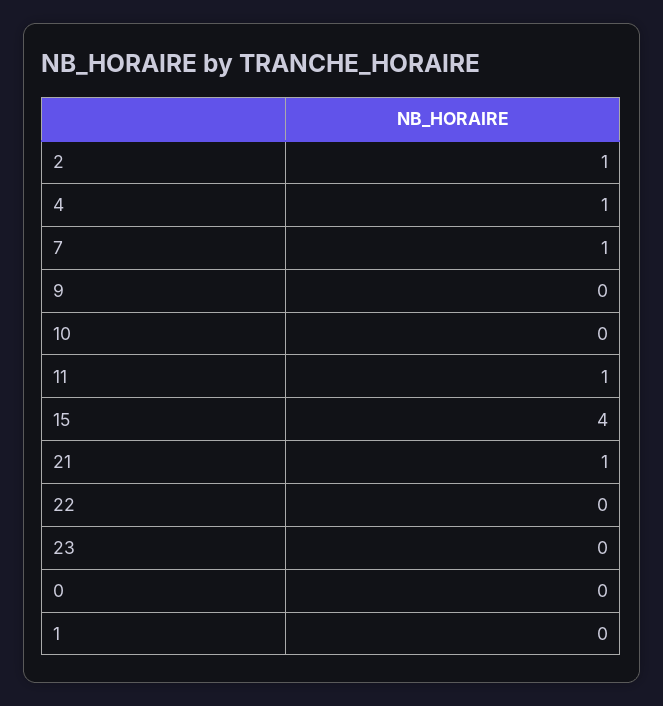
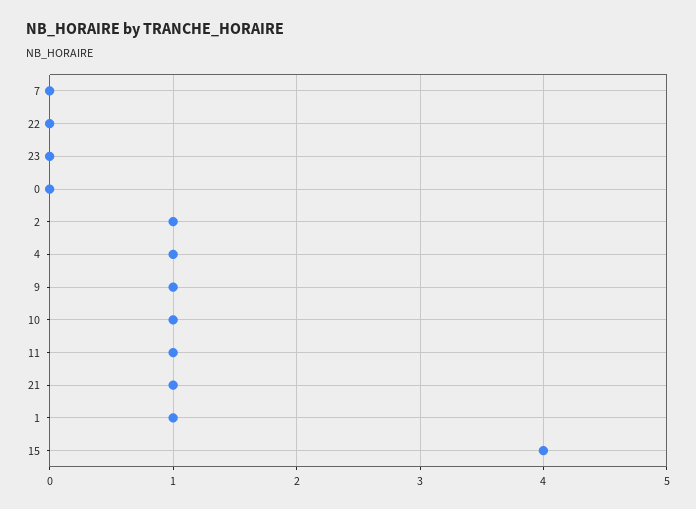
7: 1 -> 0
9: 0 -> 1
10: 0 -> 1
1: 0 -> 1

